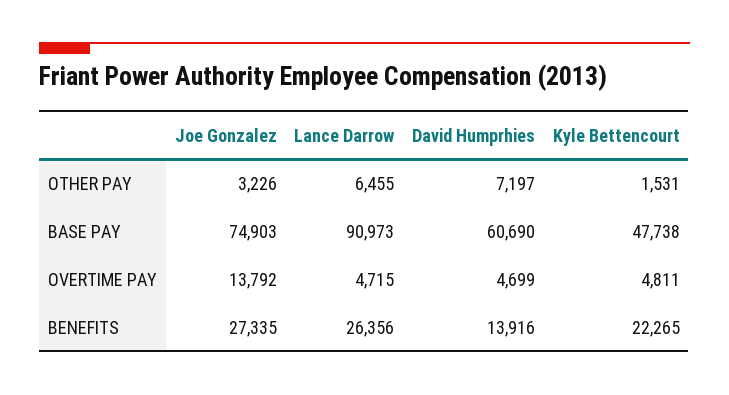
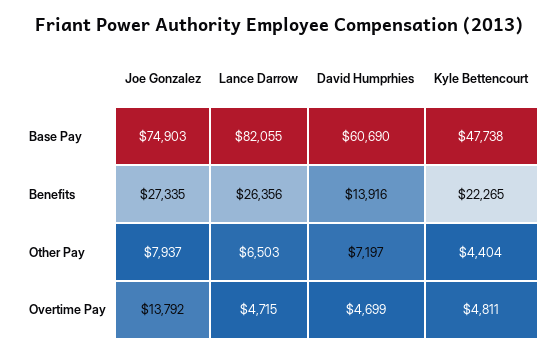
Joe Gonzalez, OTHER PAY: 3226 -> 7937
Lance Darrow, OTHER PAY: 6455 -> 6503
Kyle Bettencourt, OTHER PAY: 1531 -> 4404
Lance Darrow, BASE PAY: 90973 -> 82055

